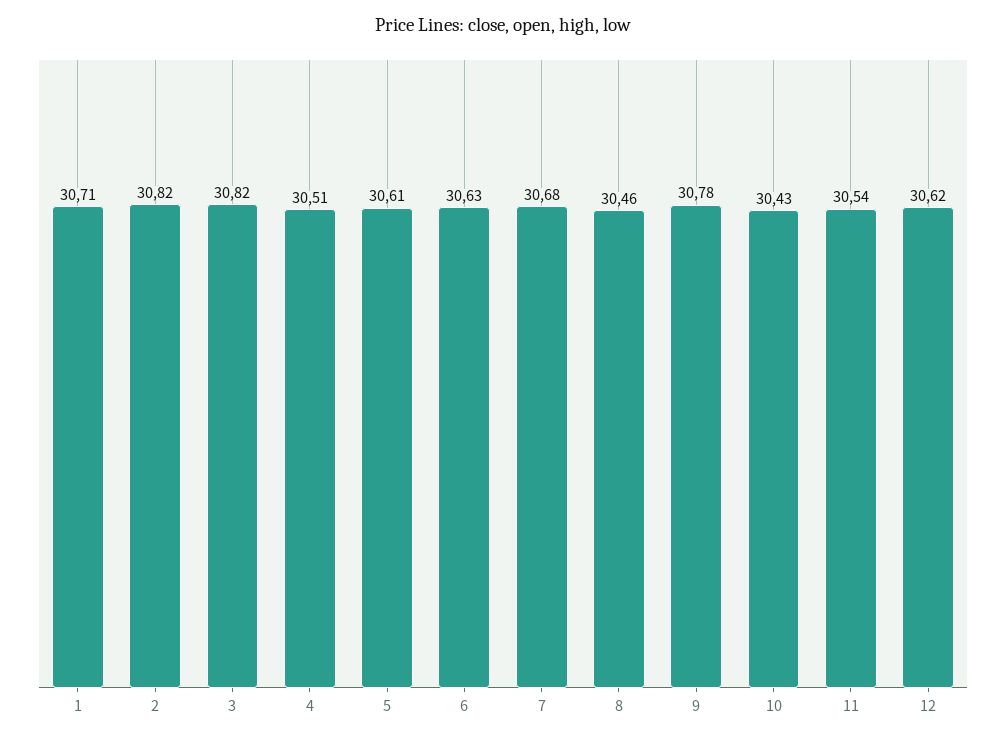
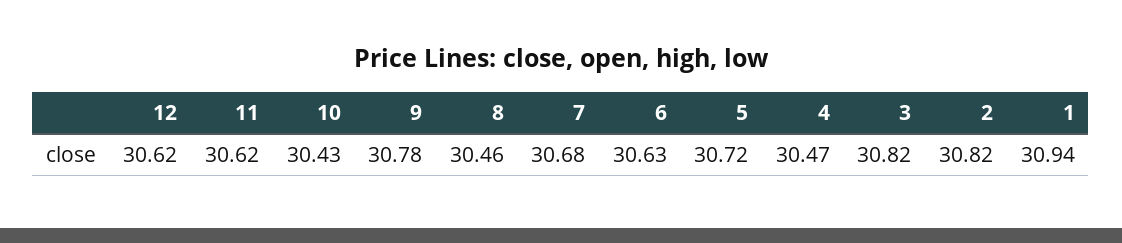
1: 30.71 -> 30.94
4: 30.51 -> 30.47
5: 30.61 -> 30.72
11: 30.54 -> 30.62

